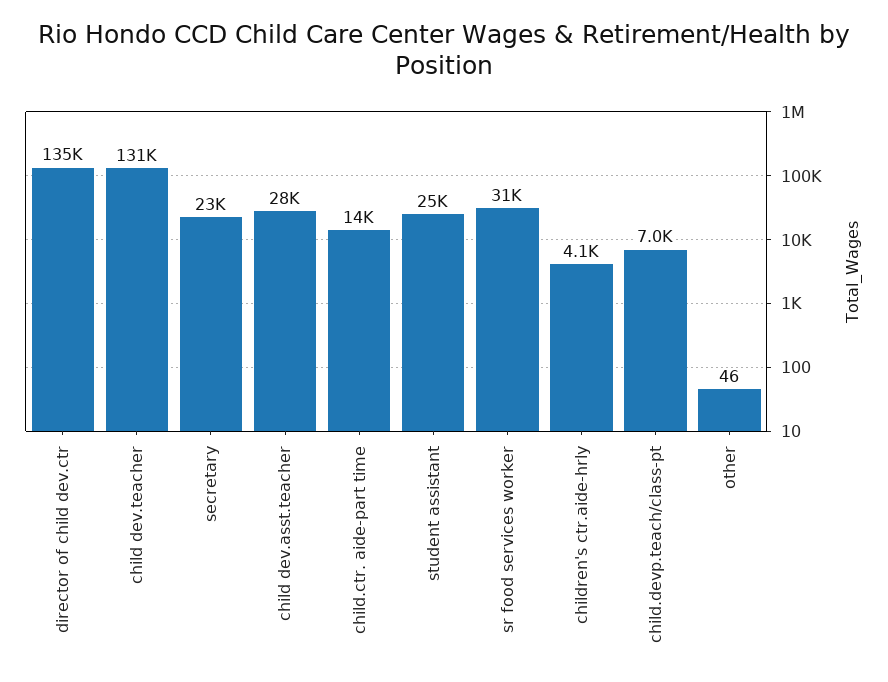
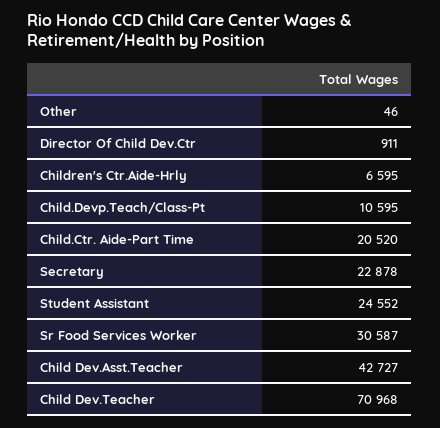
director of child dev.ctr: 135000 -> 911
child dev.teacher: 131000 -> 70968
child dev.asst.teacher: 28000 -> 42727
child.ctr. aide-part time: 14000 -> 20520
children's ctr.aide-hrly: 4100 -> 6595
child.devp.teach/class-pt: 7000 -> 10595

